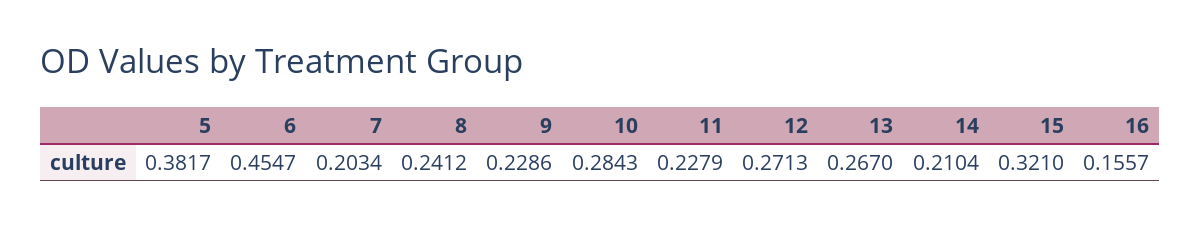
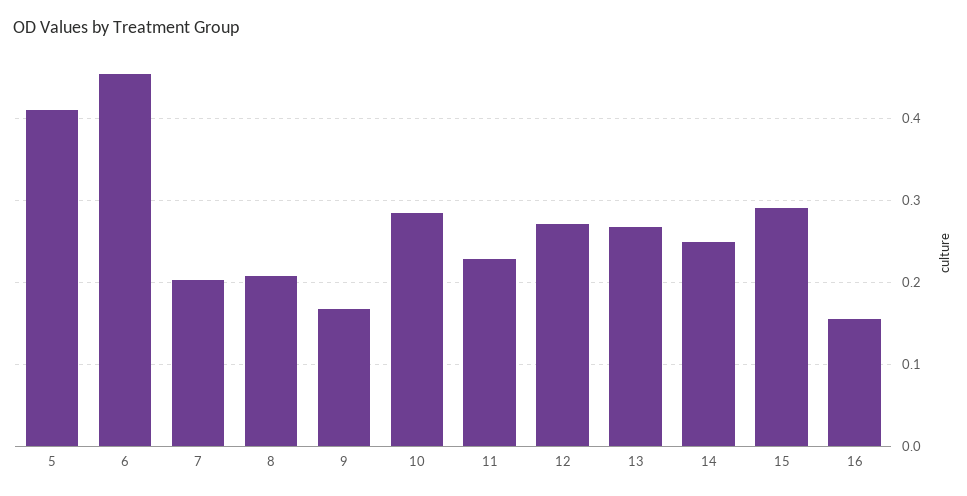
5: 0.3817 -> 0.41
8: 0.2412 -> 0.21
9: 0.2286 -> 0.17
14: 0.2104 -> 0.25
15: 0.321 -> 0.29

